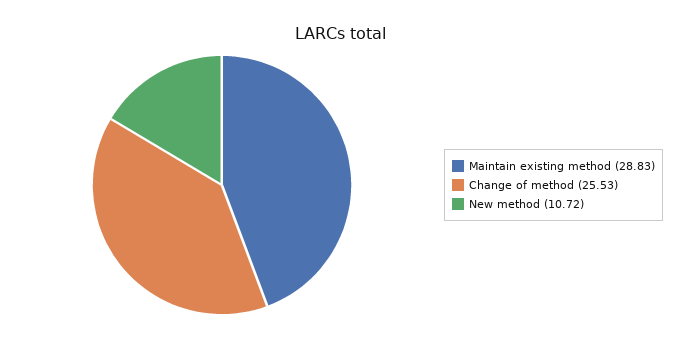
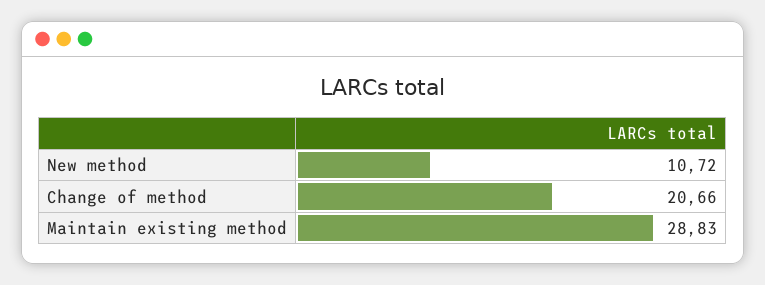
Change of method: 25.53 -> 20.66

